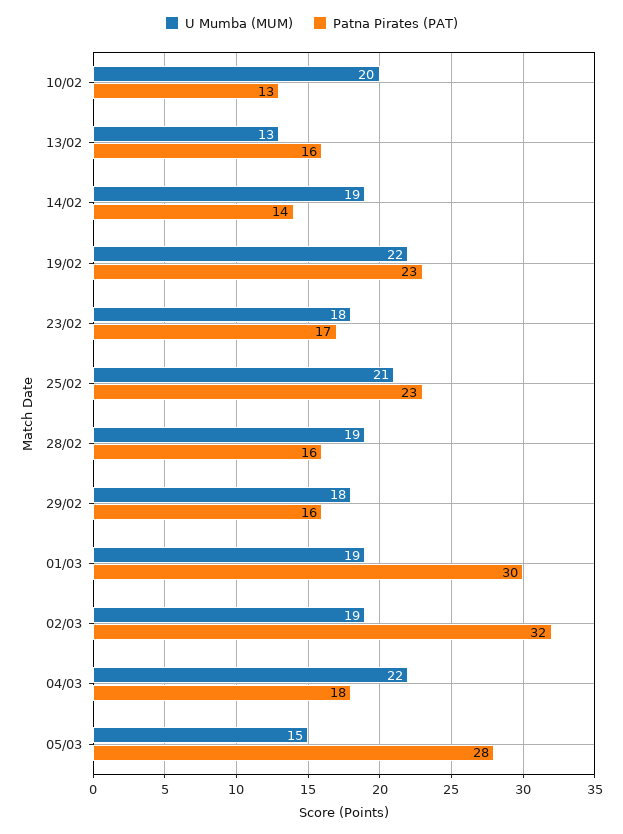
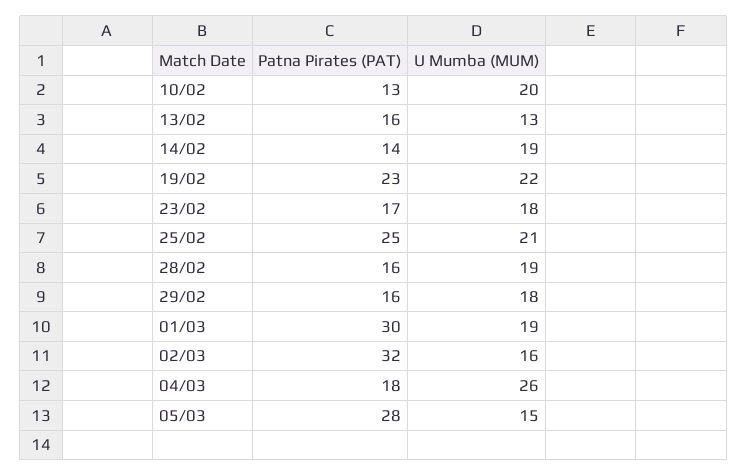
Patna Pirates (PAT), 25/02: 23 -> 25
U Mumba (MUM), 02/03: 19 -> 16
U Mumba (MUM), 04/03: 22 -> 26

